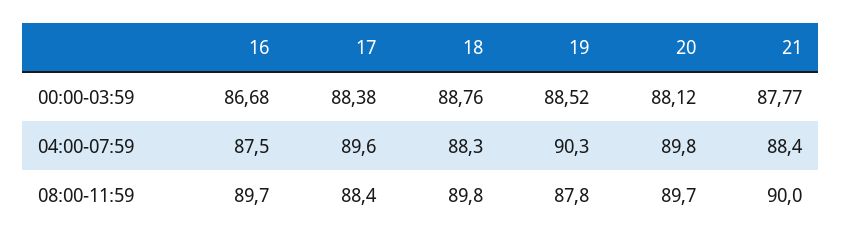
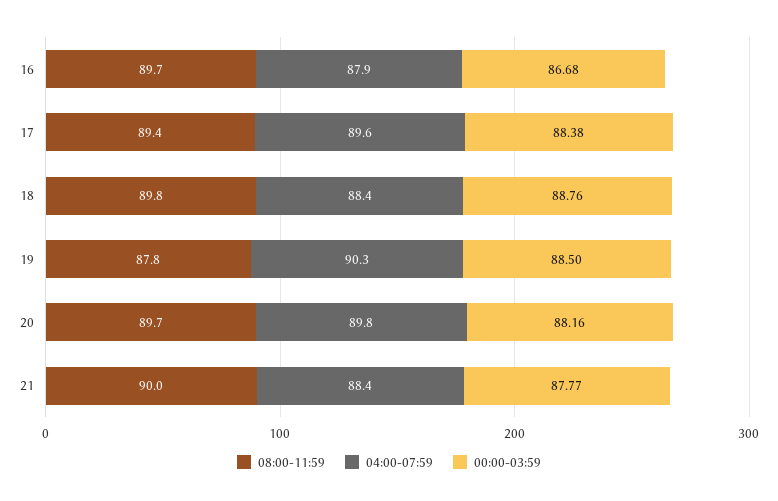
00:00-03:59, 19: 88.52 -> 88.5
00:00-03:59, 20: 88.12 -> 88.16
04:00-07:59, 16: 87.5 -> 87.9
04:00-07:59, 18: 88.3 -> 88.4
08:00-11:59, 17: 88.4 -> 89.4

